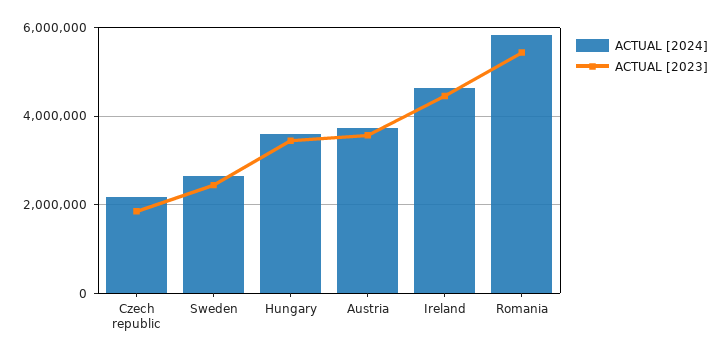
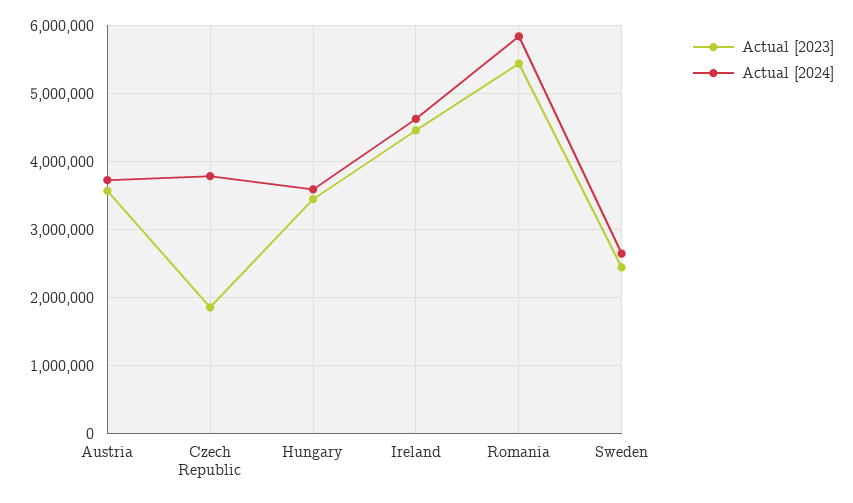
ACTUAL [2024], Czech republic: 2200000 -> 3800000

